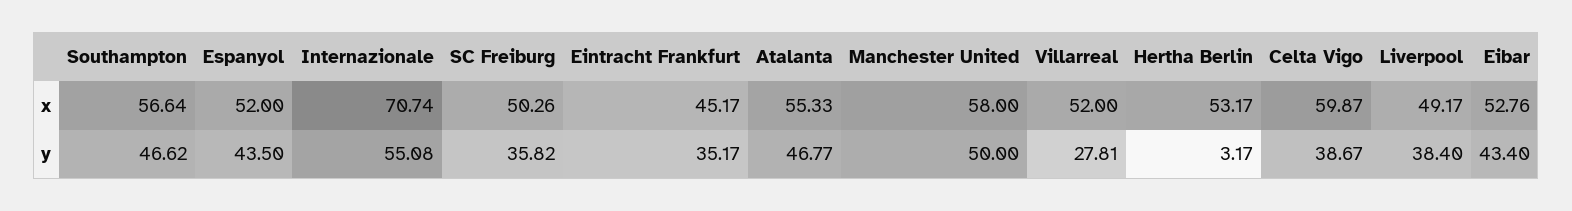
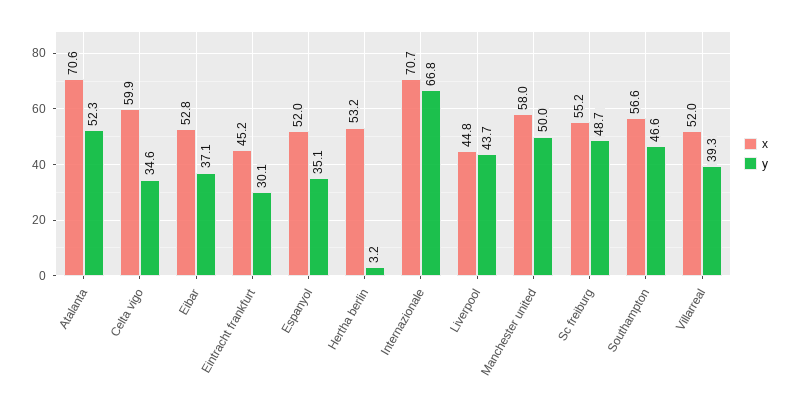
x, SC Freiburg: 50.26 -> 55.2
x, Atalanta: 55.33 -> 70.6
x, Liverpool: 49.17 -> 44.8
y, Espanyol: 43.5 -> 35.1
y, Internazionale: 55.08 -> 66.8
y, SC Freiburg: 35.82 -> 48.7
y, Eintracht Frankfurt: 35.17 -> 30.1
y, Atalanta: 46.77 -> 52.3
y, Villarreal: 27.81 -> 39.3
y, Celta Vigo: 38.67 -> 34.6
y, Liverpool: 38.4 -> 43.7
y, Eibar: 43.4 -> 37.1

